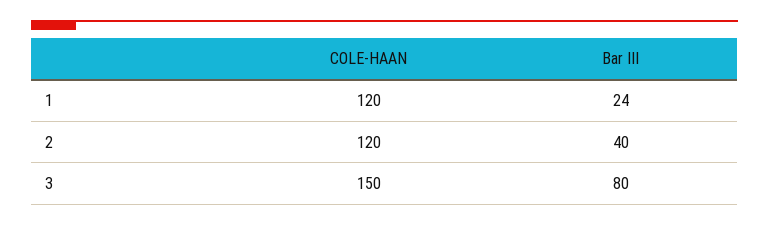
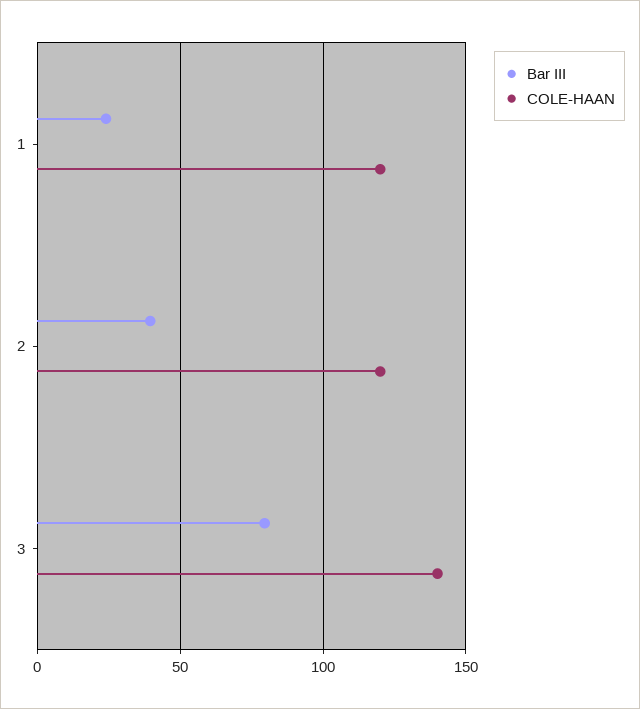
COLE-HAAN, 3: 150 -> 140

